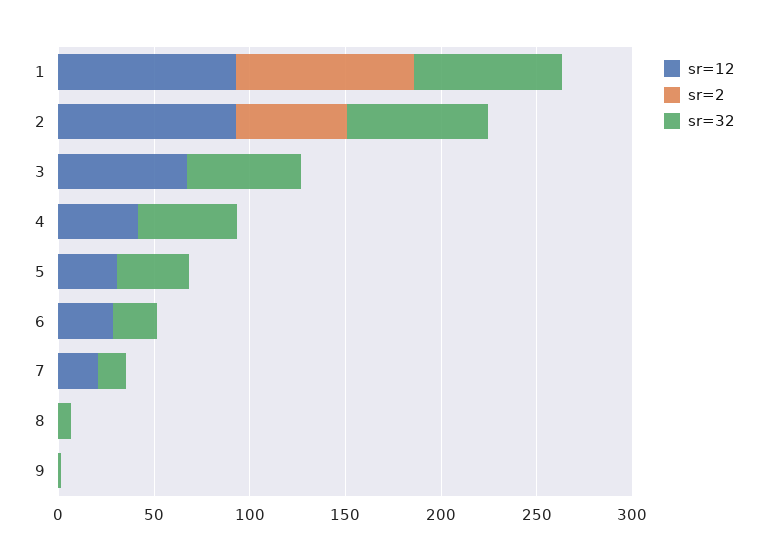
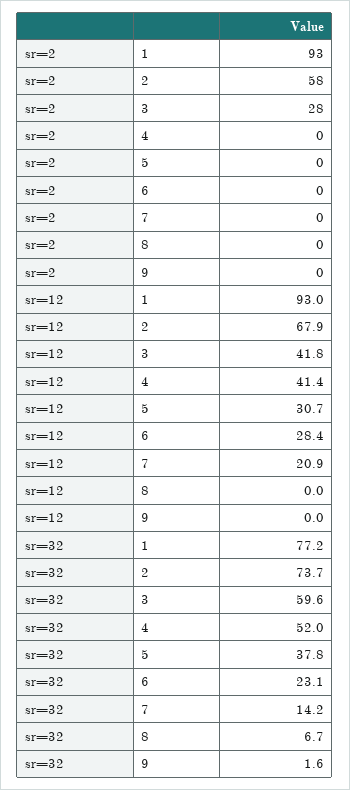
sr=12, 2: 90 -> 67.9
sr=12, 3: 70 -> 41.8
sr=2, 3: 0 -> 28

